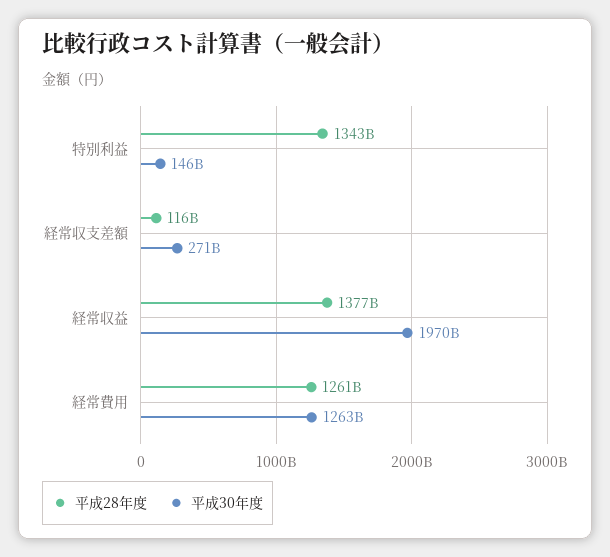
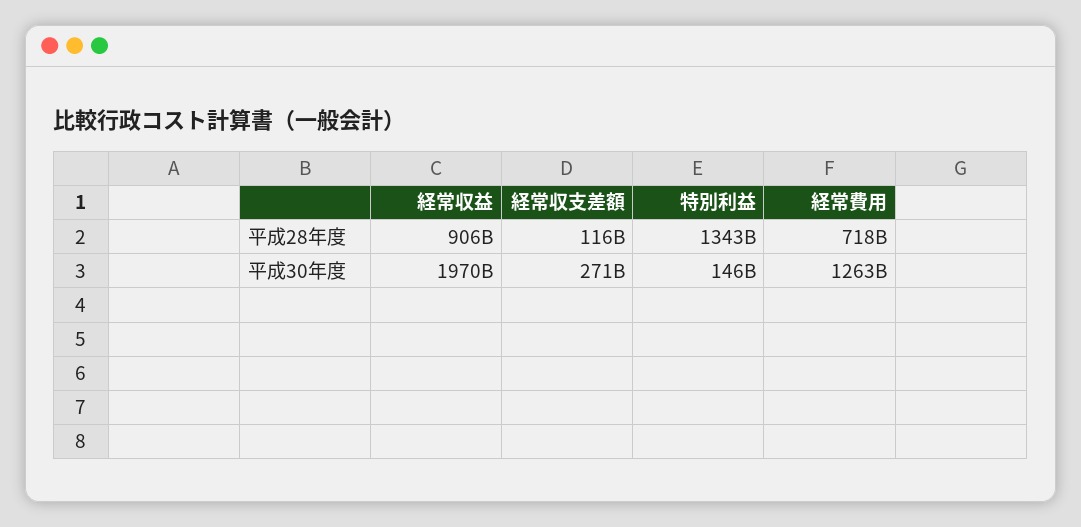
平成28年度, 経常収益: 1377000000000 -> 906000000000
平成28年度, 経常費用: 1261000000000 -> 718000000000

